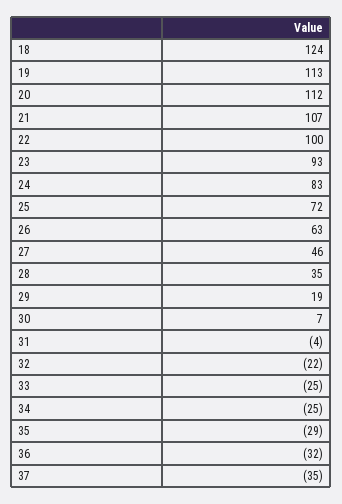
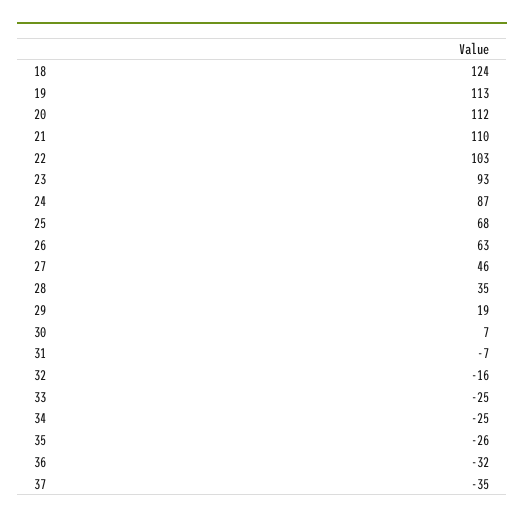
21: 107 -> 110
22: 100 -> 103
24: 83 -> 87
25: 72 -> 68
31: -4 -> -7
32: -22 -> -16
35: -29 -> -26

